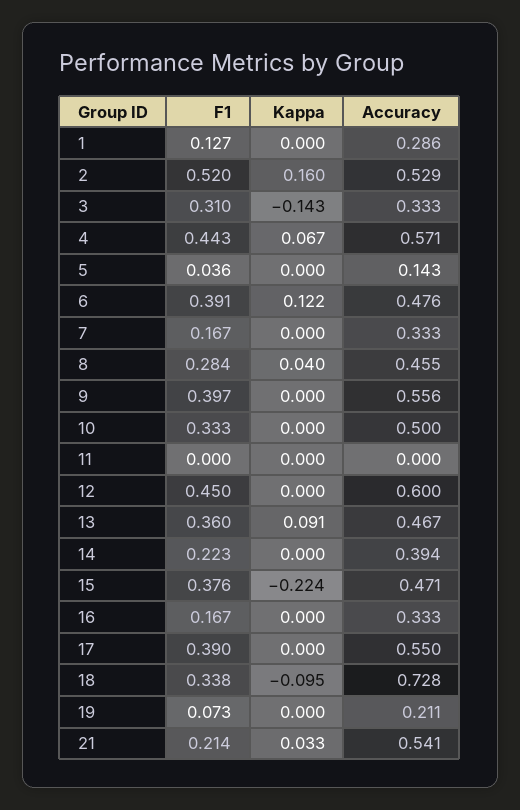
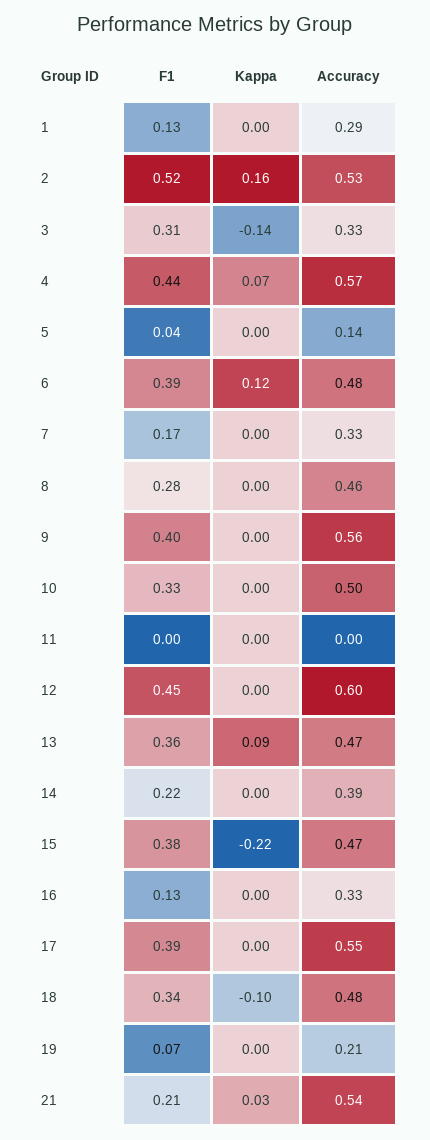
Kappa, 8: 0.04 -> 0
F1, 16: 0.167 -> 0.13
Accuracy, 18: 0.728 -> 0.48

